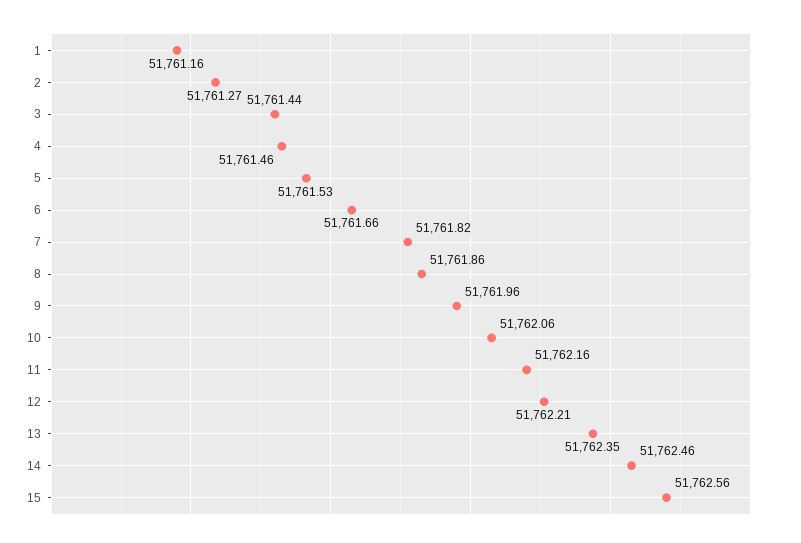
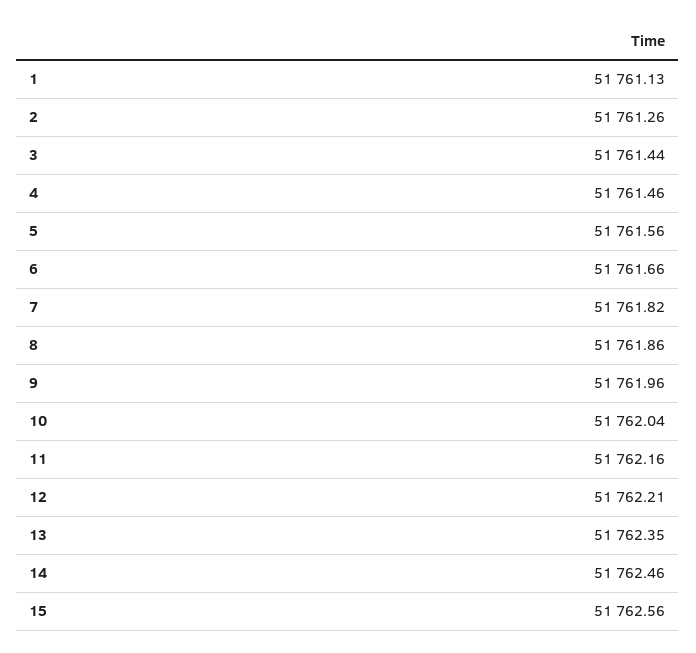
1: 51761.16 -> 51761.13
2: 51761.27 -> 51761.26
5: 51761.53 -> 51761.56
10: 51762.06 -> 51762.04

